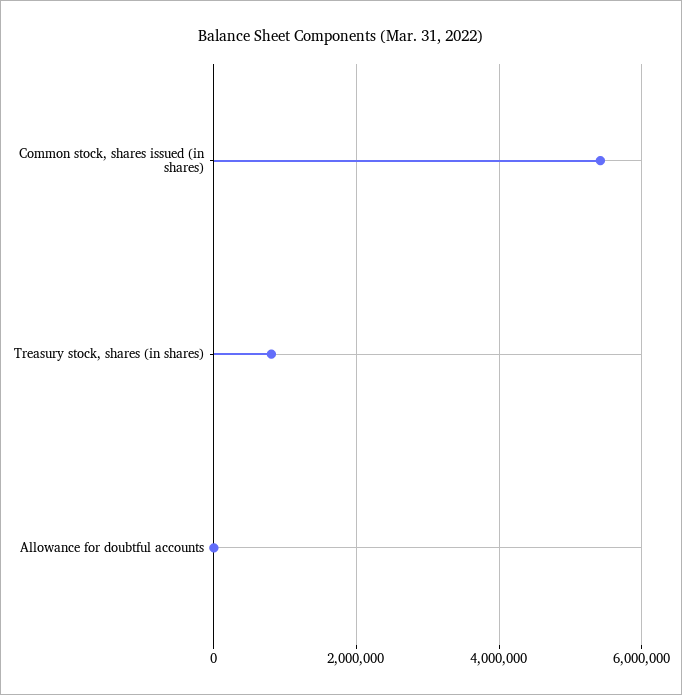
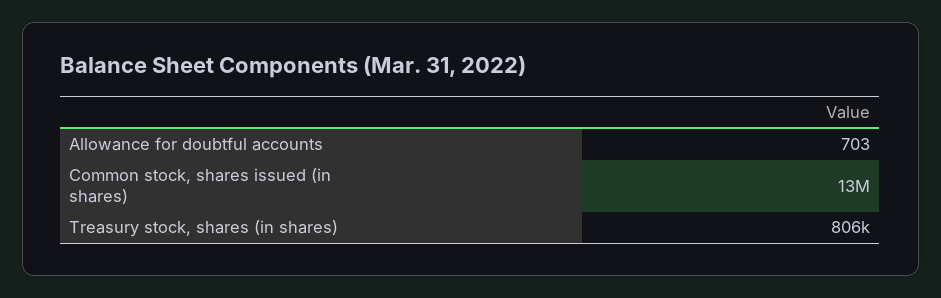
Common stock, shares issued (in shares): 5400000 -> 13000000

